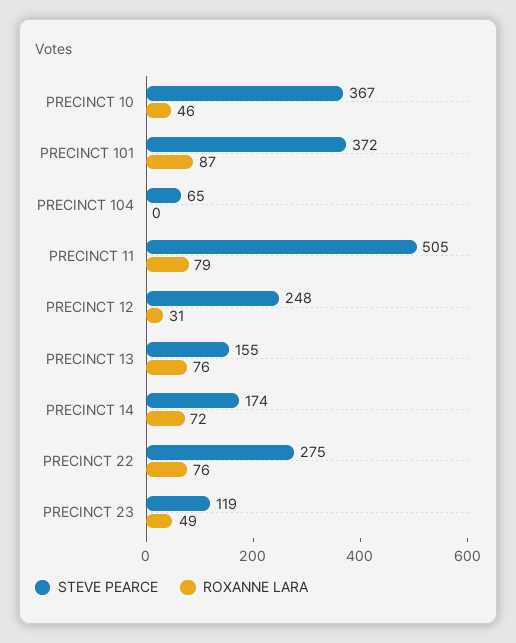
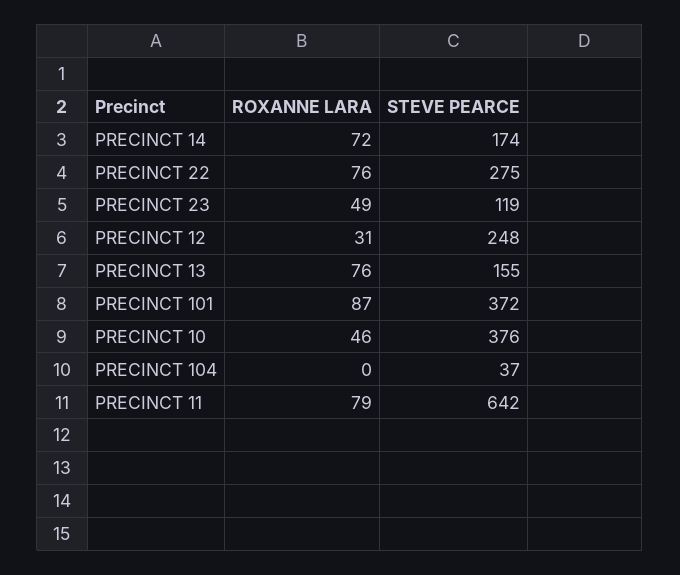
STEVE PEARCE, PRECINCT 10: 367 -> 376
STEVE PEARCE, PRECINCT 104: 65 -> 37
STEVE PEARCE, PRECINCT 11: 505 -> 642

